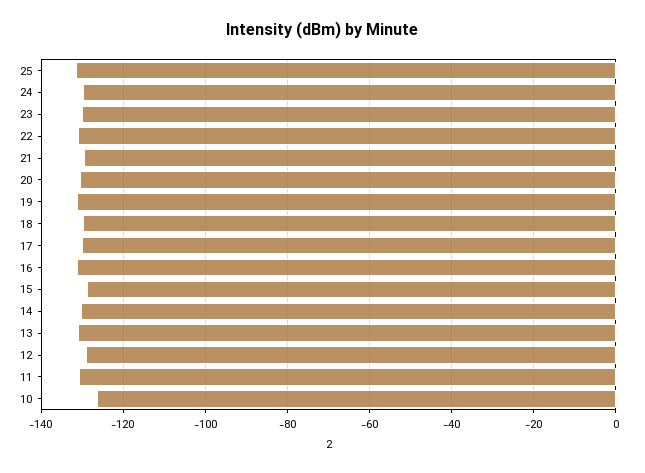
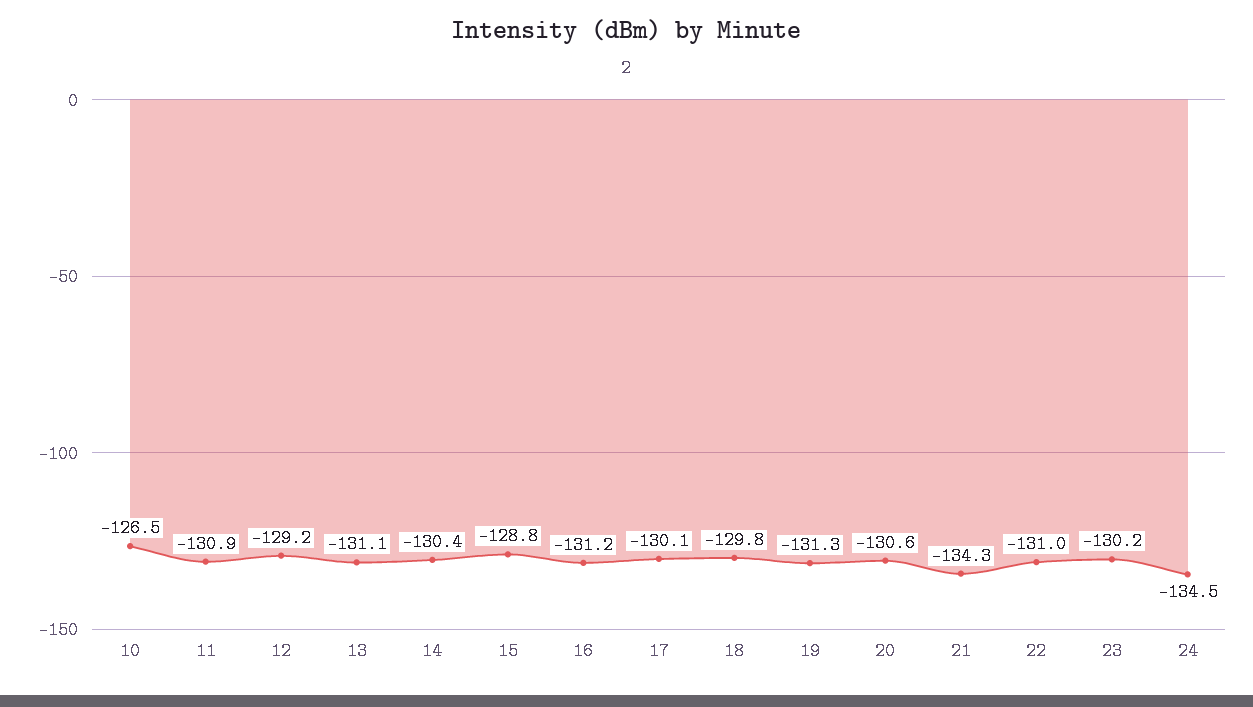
25: -132 -> none
24: -130 -> -134.5
21: -130 -> -134.3

